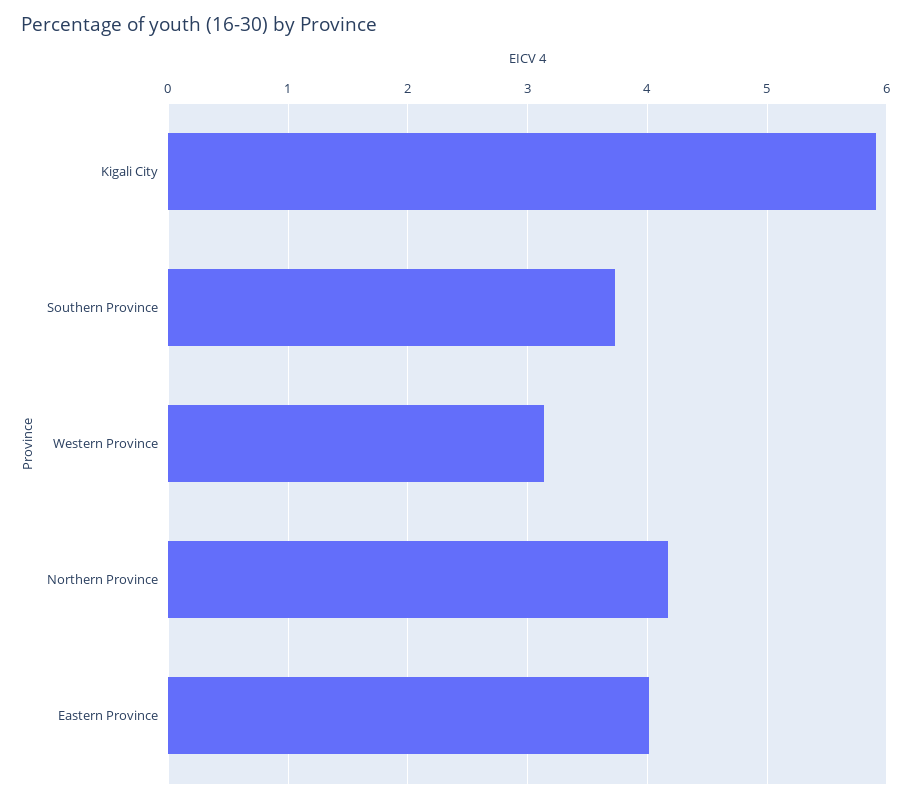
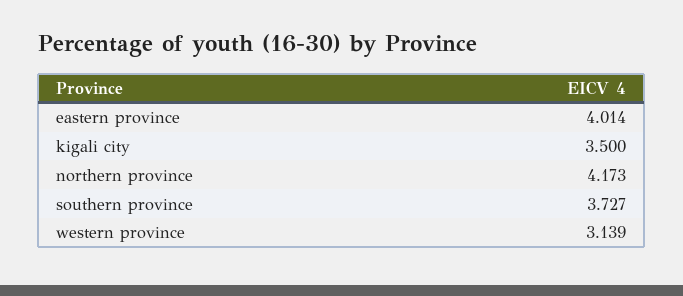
Kigali City: 5.9 -> 3.5

